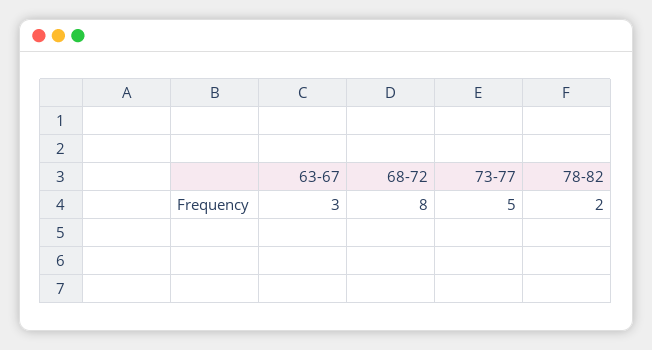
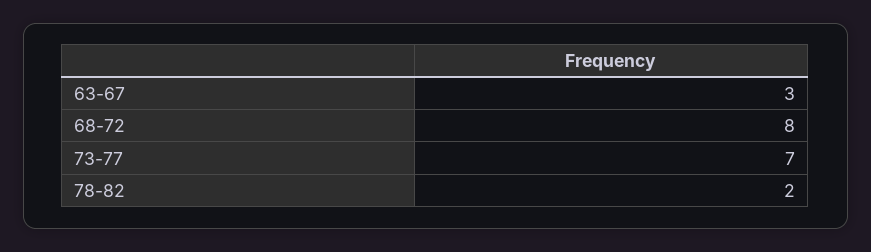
73-77: 5 -> 7

